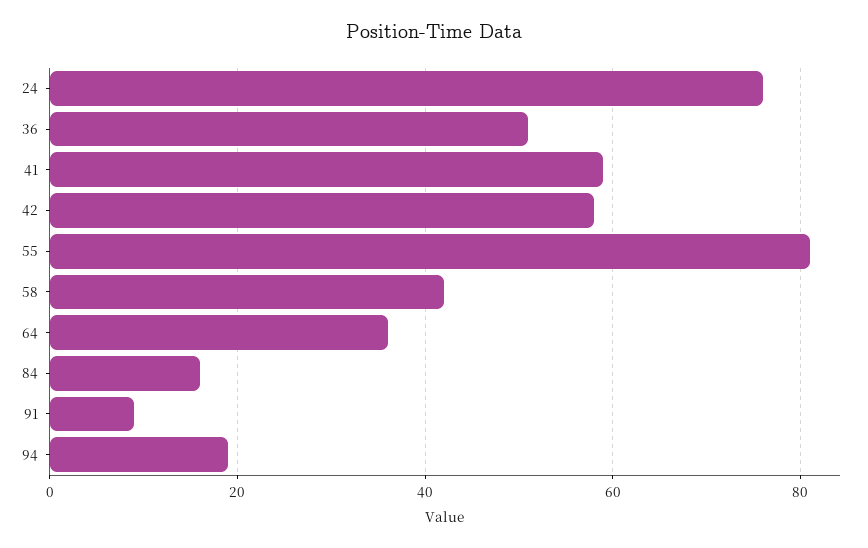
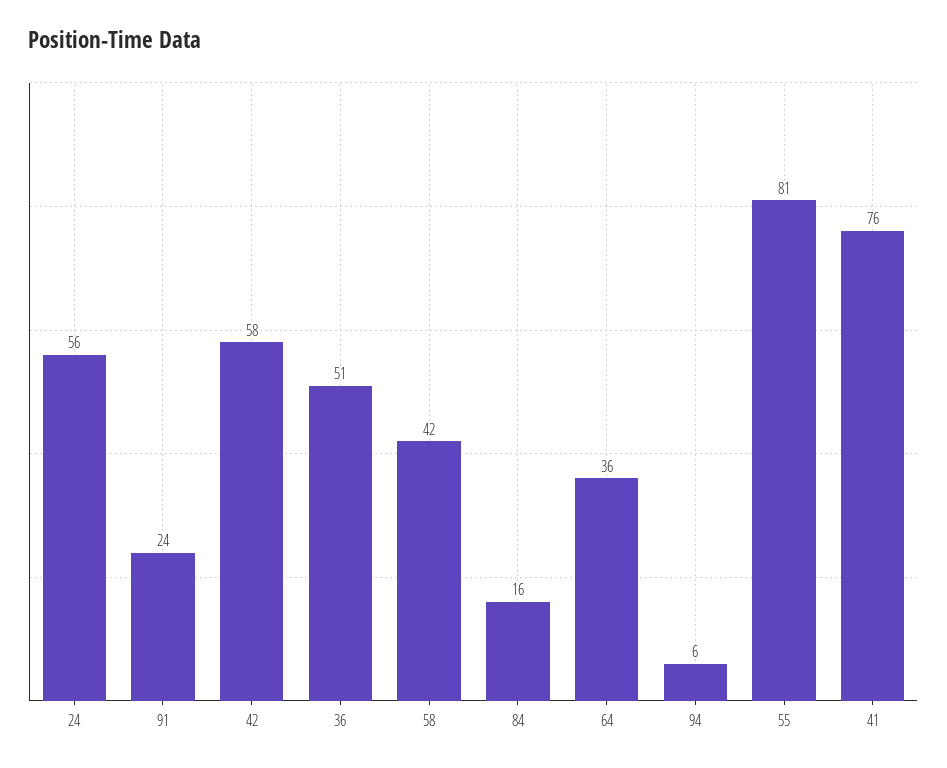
24: 75 -> 56
41: 60 -> 76
91: 10 -> 24
94: 20 -> 6

